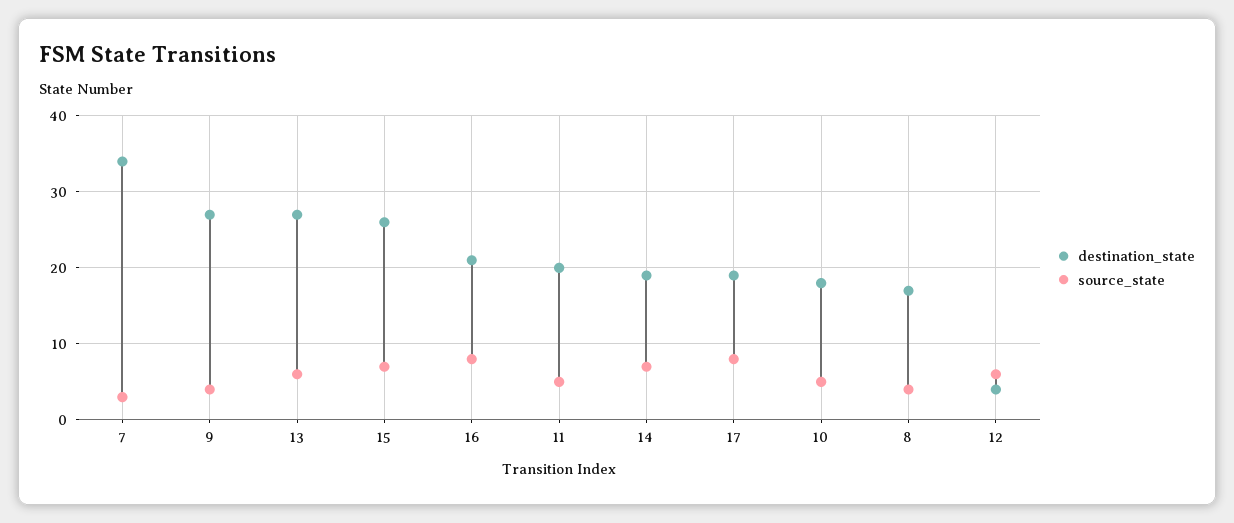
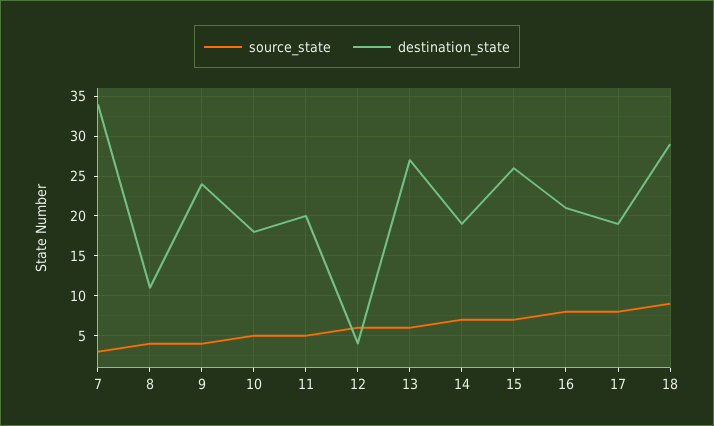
destination_state, 9: 27 -> 24
destination_state, 8: 17 -> 11
source_state, 18: none -> 9
destination_state, 18: none -> 29

